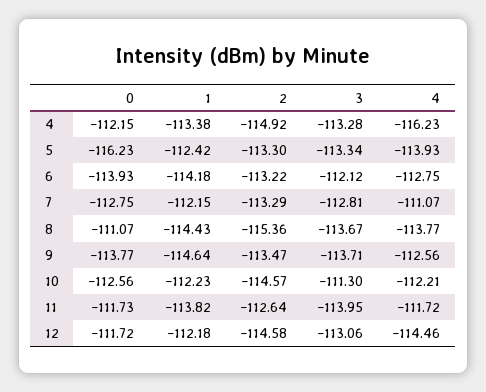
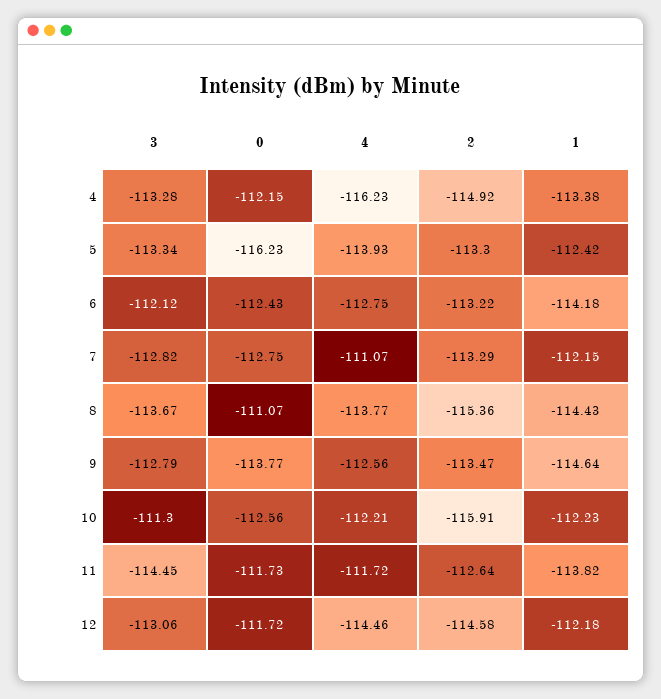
0, 6: -113.93 -> -112.43
3, 7: -112.81 -> -112.82
3, 9: -113.71 -> -112.79
2, 10: -114.57 -> -115.91
3, 11: -113.95 -> -114.45

